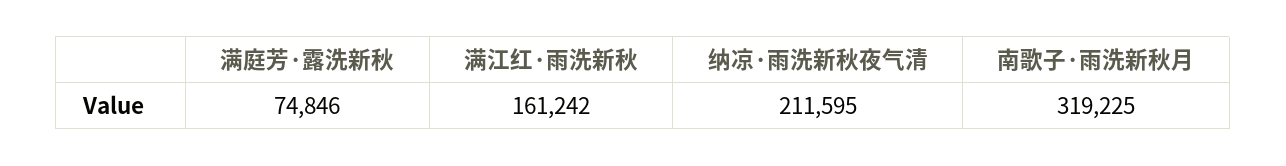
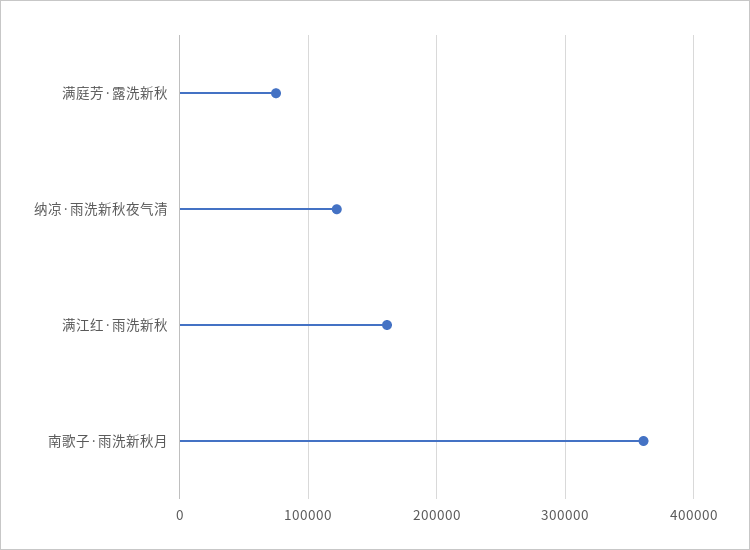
纳凉·雨洗新秋夜气清: 211595 -> 120000
南歌子·雨洗新秋月: 319225 -> 360000

